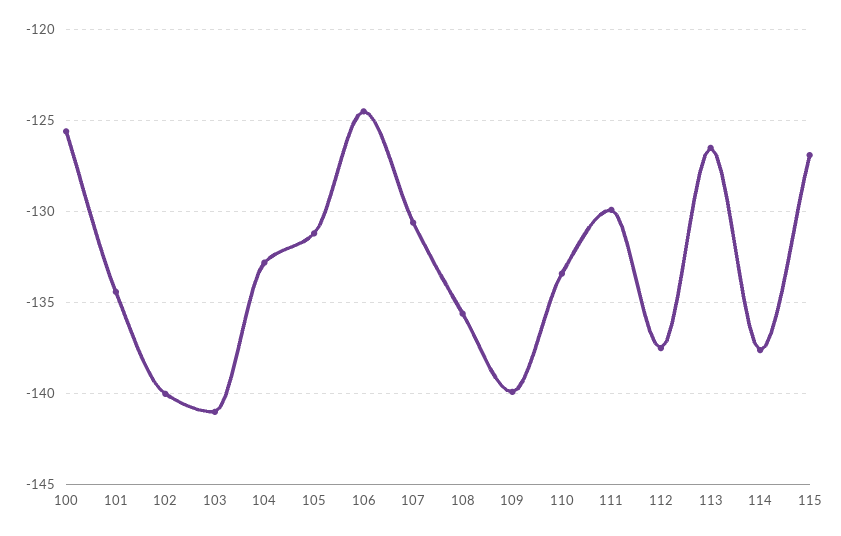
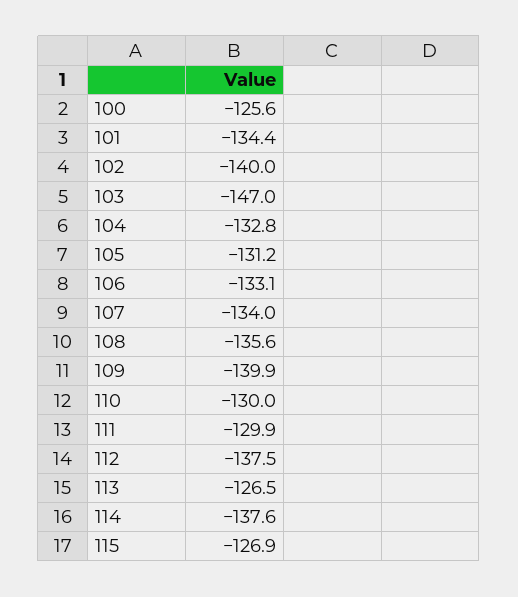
103: -141 -> -147
106: -124.5 -> -133.1
107: -130.5 -> -134
110: -133.5 -> -130

